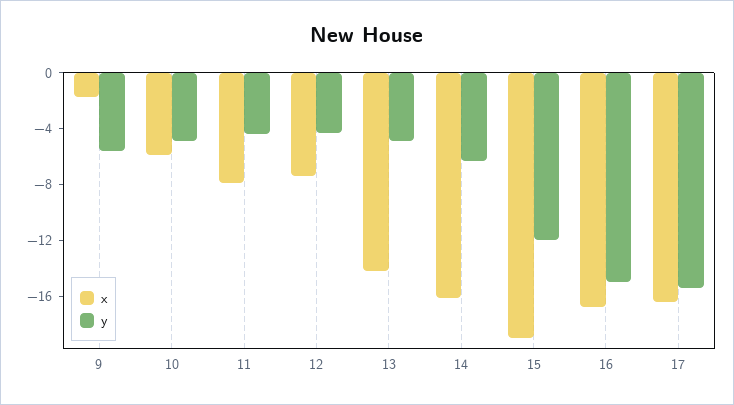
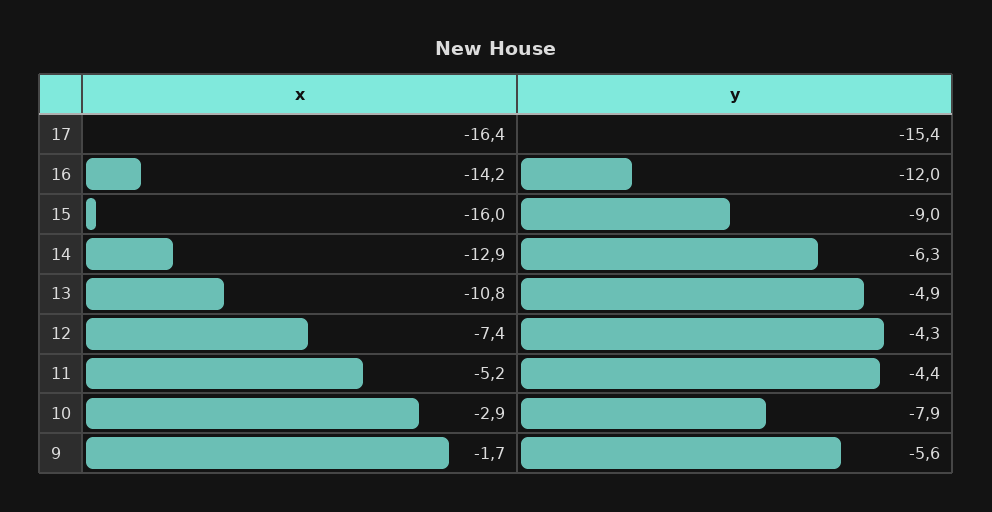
x, 10: -6 -> -2.9
y, 10: -5 -> -7.9
x, 11: -8 -> -5.2
x, 13: -14 -> -10.8
x, 14: -16 -> -12.9
x, 15: -19 -> -16
y, 15: -12 -> -9
x, 16: -17 -> -14.2
y, 16: -15 -> -12

